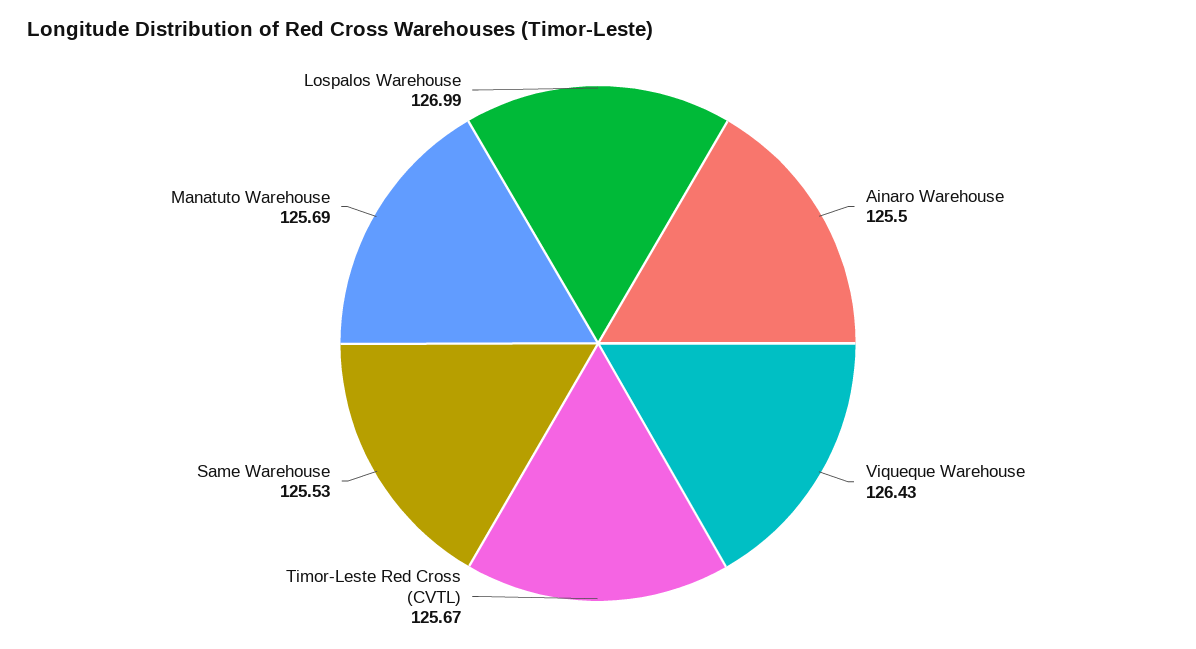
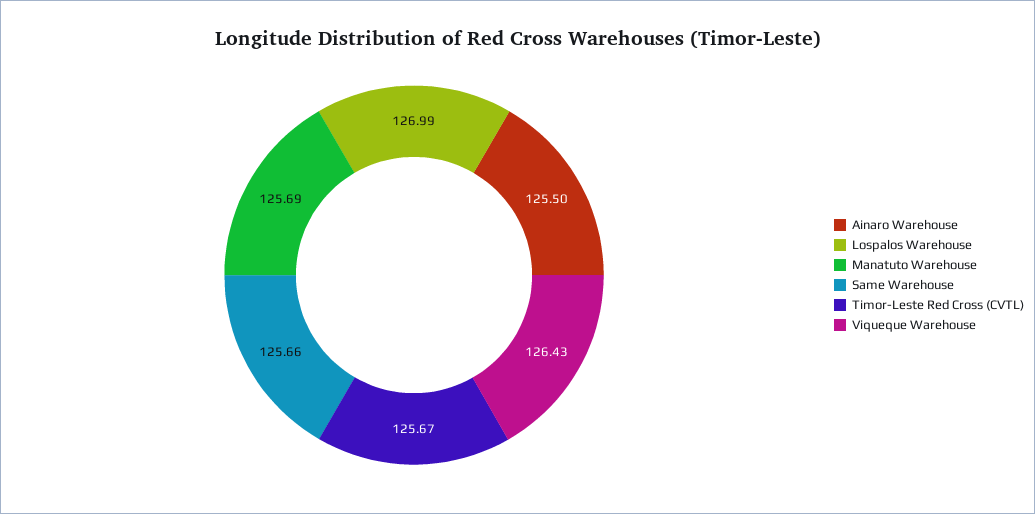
Same Warehouse: 125.53 -> 125.66

